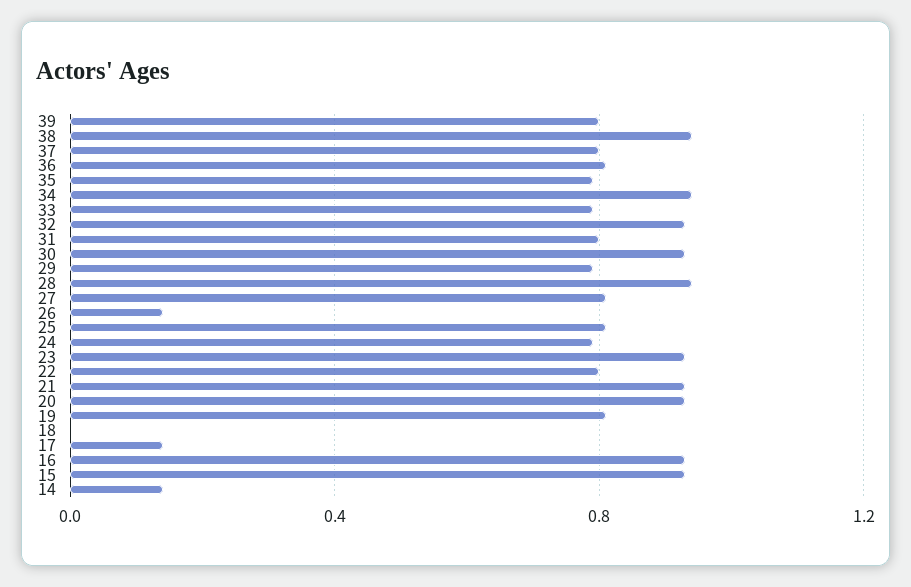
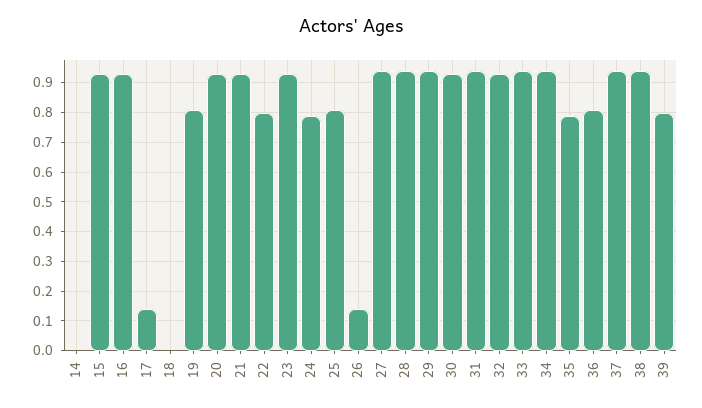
37: 0.8 -> 0.95
33: 0.8 -> 0.95
31: 0.8 -> 0.95
29: 0.8 -> 0.95
27: 0.8 -> 0.95
14: 0.15 -> 0

